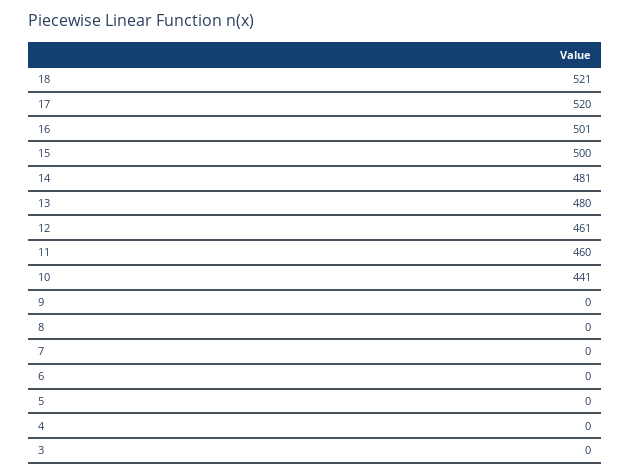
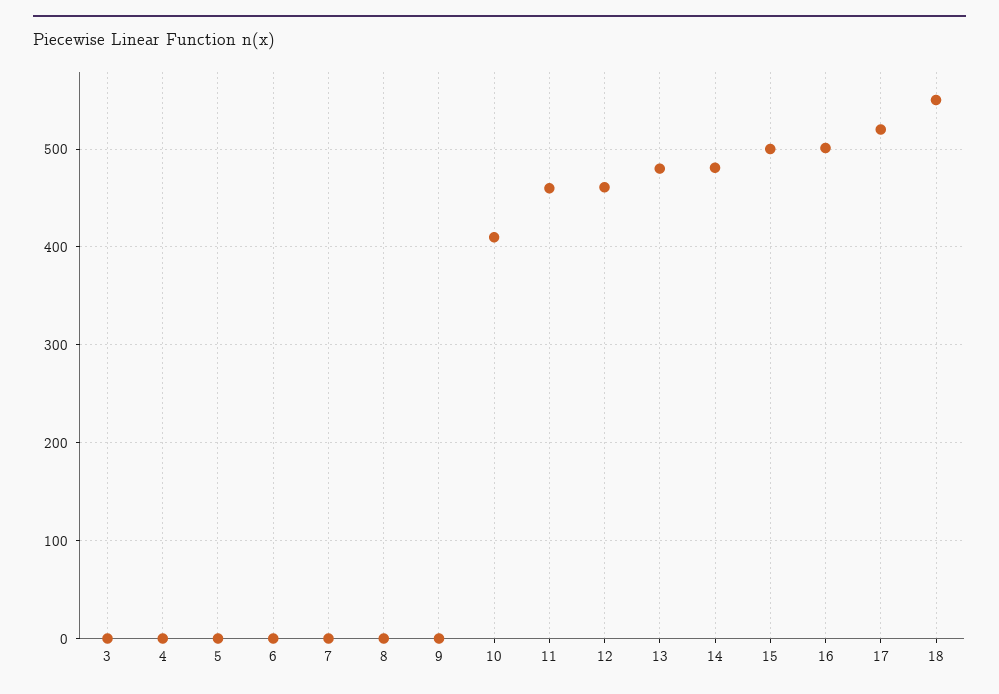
18: 521 -> 550
10: 441 -> 410

